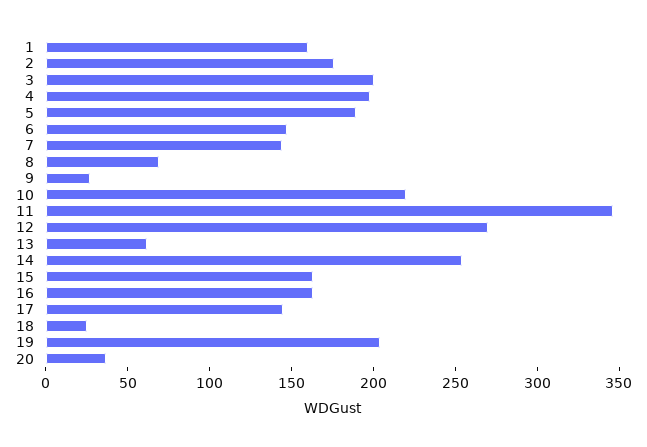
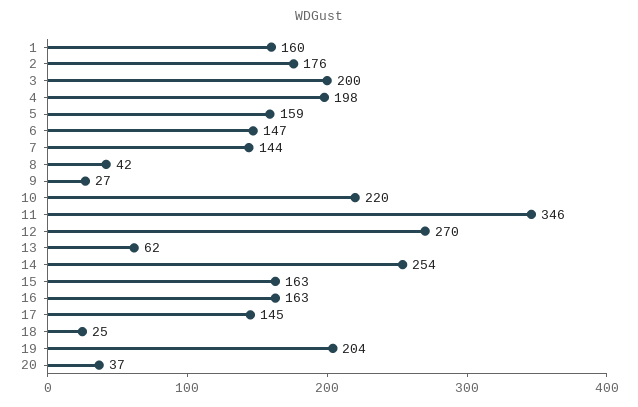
5: 190 -> 159
8: 70 -> 42

